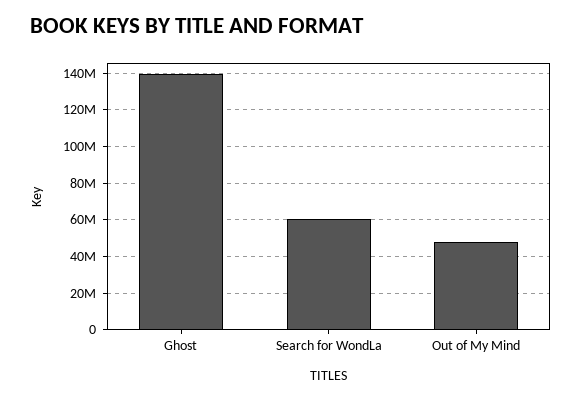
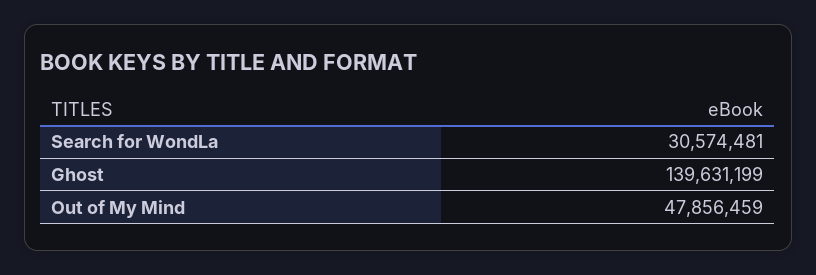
Search for WondLa: 60000000 -> 30574481

